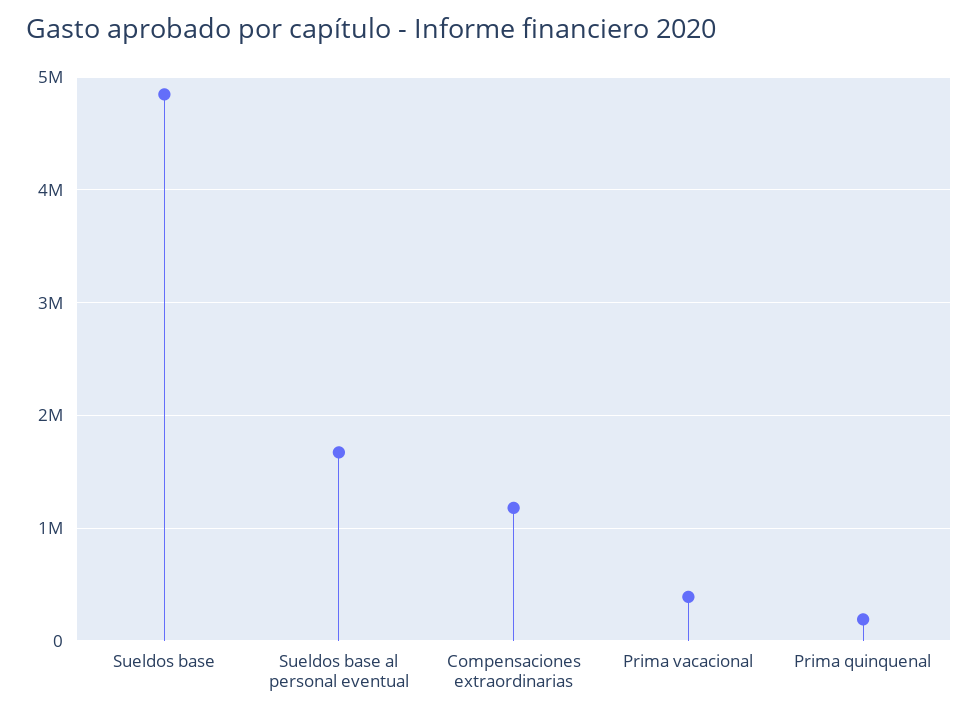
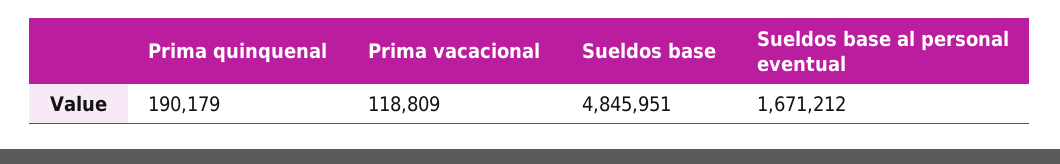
Compensaciones extraordinarias: 1200000 -> none
Prima vacacional: 400000 -> 118809

